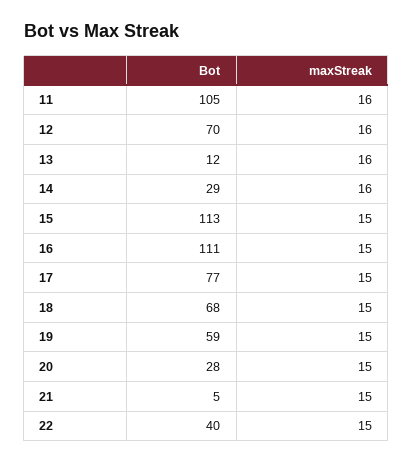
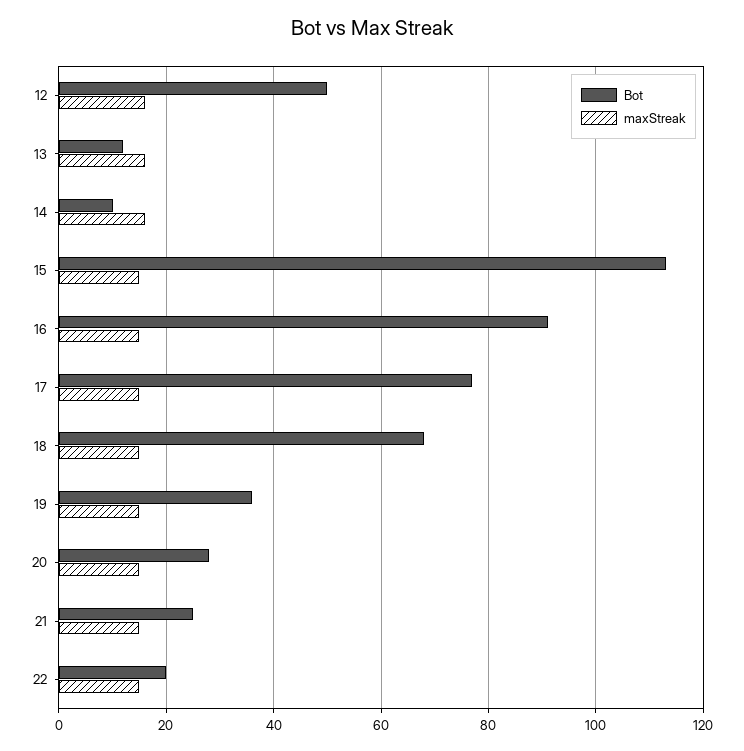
Bot, 11: 105 -> none
maxStreak, 11: 16 -> none
Bot, 12: 70 -> 50
Bot, 14: 29 -> 10
Bot, 16: 111 -> 90
Bot, 19: 59 -> 35
Bot, 21: 5 -> 25
Bot, 22: 40 -> 20

